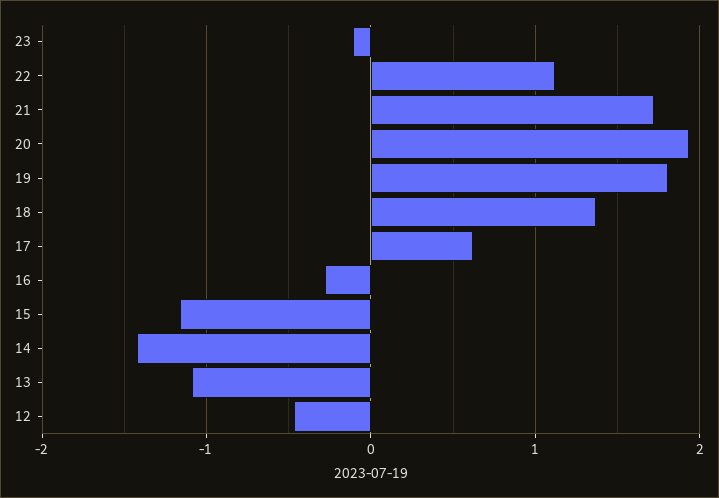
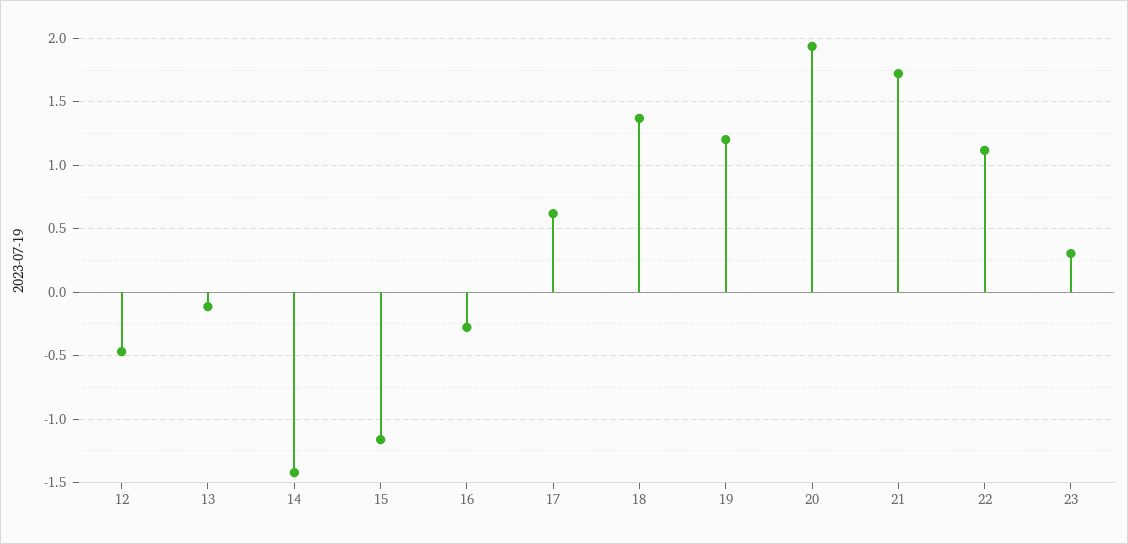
23: -0.1 -> 0.3
19: 1.8 -> 1.2
13: -1.1 -> -0.1

